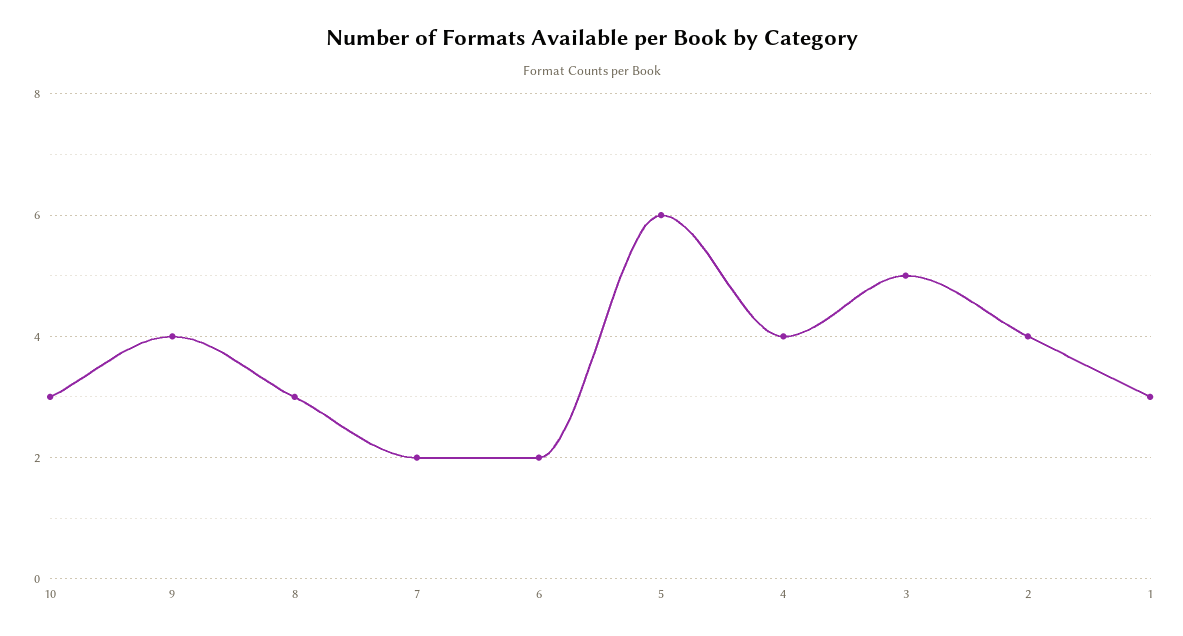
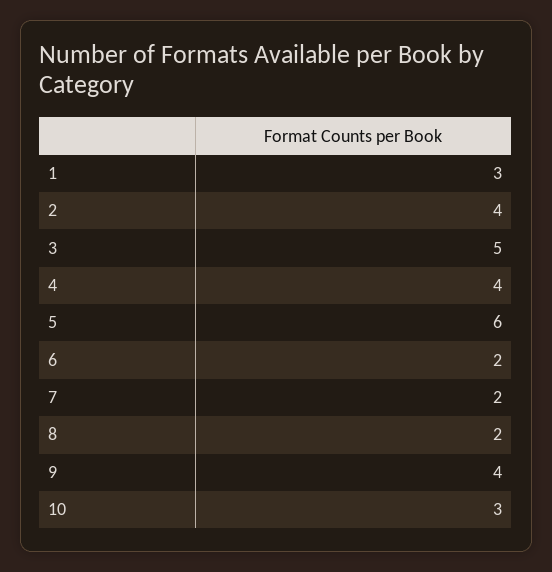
8: 3 -> 2

